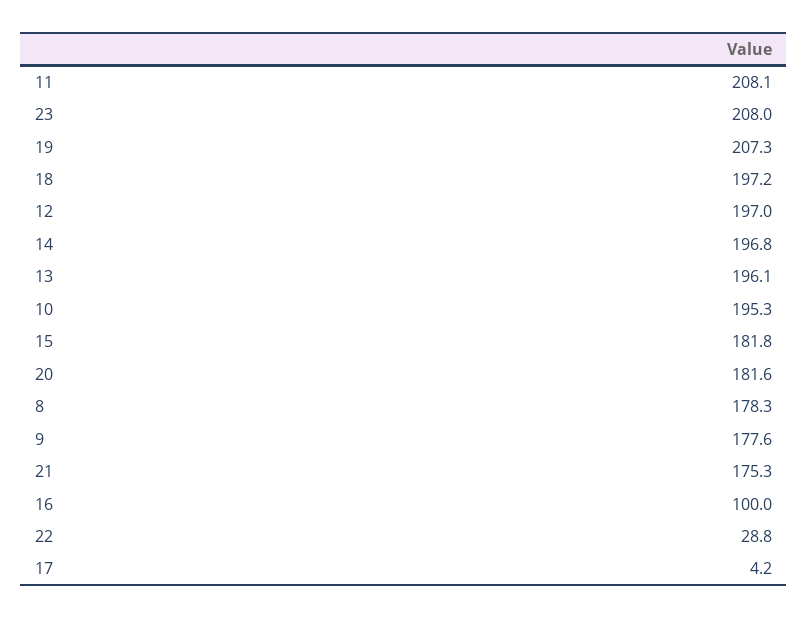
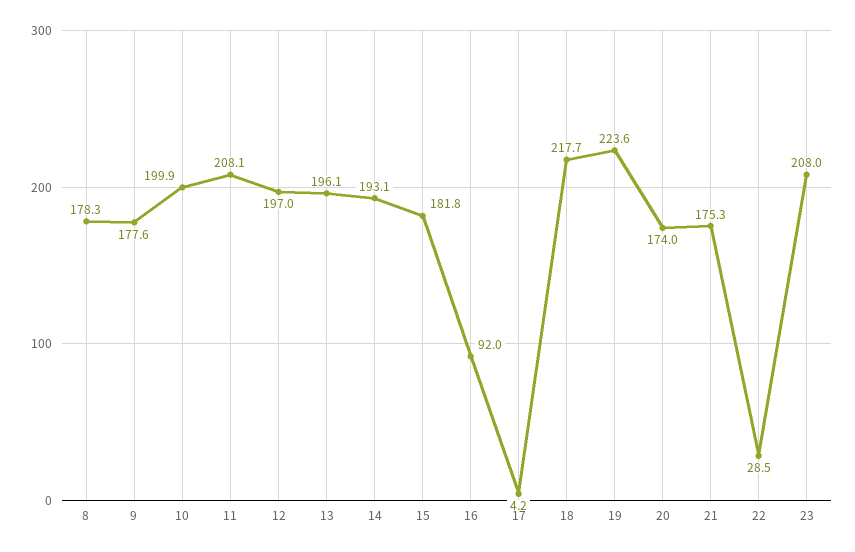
19: 207.3 -> 223.6
18: 197.2 -> 217.7
14: 196.8 -> 193.1
10: 195.3 -> 199.9
20: 181.6 -> 174
16: 100 -> 92
22: 28.8 -> 28.5

